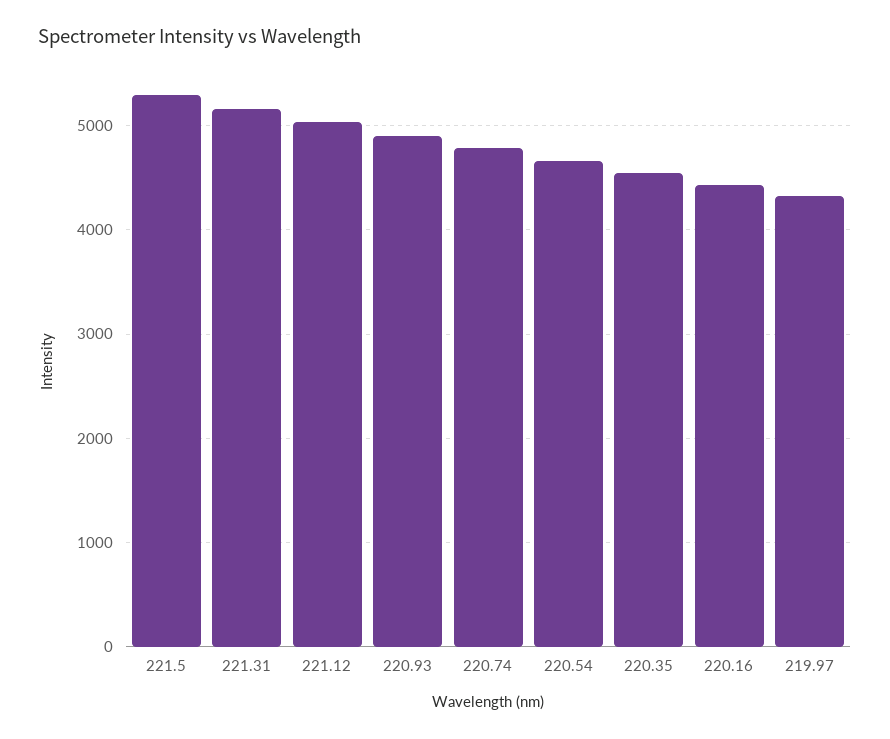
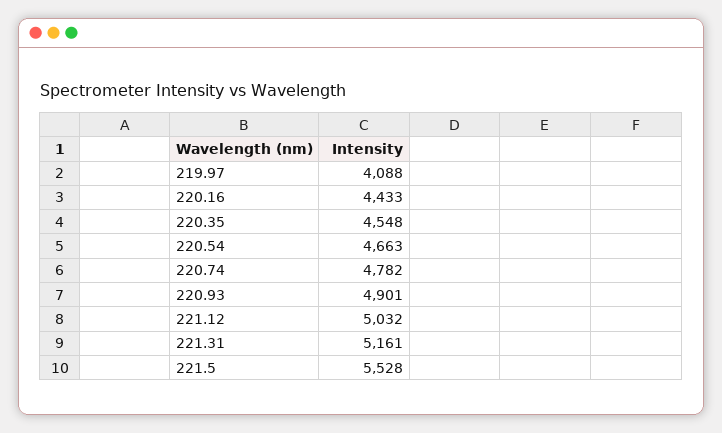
221.5: 5300 -> 5528
219.97: 4300 -> 4088

